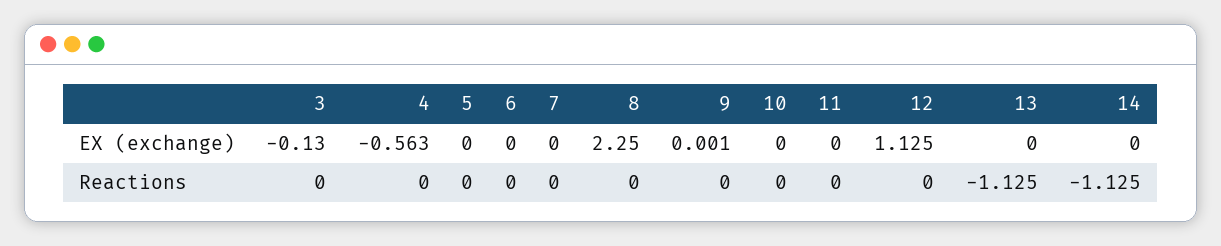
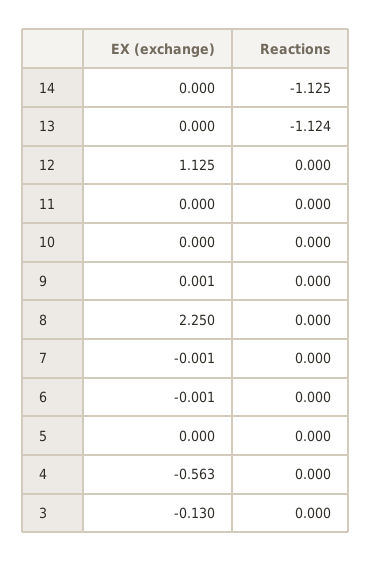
6, EX (exchange): 0 -> -0.001
7, EX (exchange): 0 -> -0.001
13, Reactions: -1.125 -> -1.124

